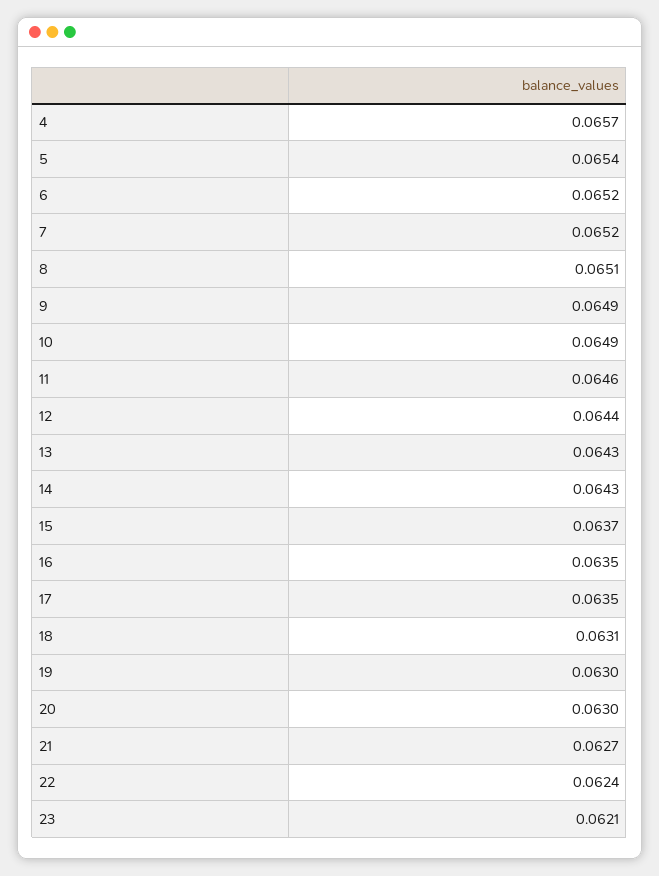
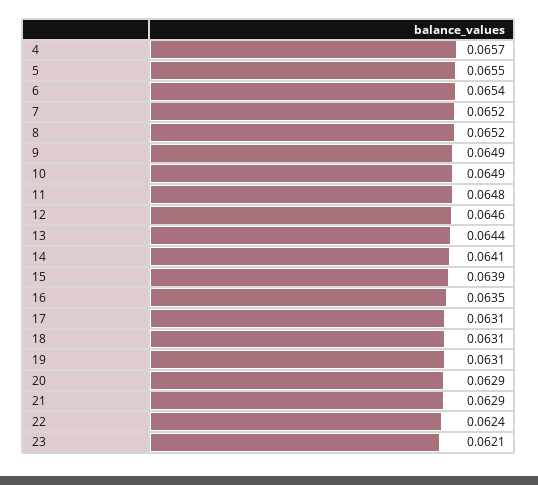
5: 0.0654 -> 0.0655
6: 0.0652 -> 0.0654
8: 0.0651 -> 0.0652
11: 0.0646 -> 0.0648
12: 0.0644 -> 0.0646
13: 0.0643 -> 0.0644
14: 0.0643 -> 0.0641
15: 0.0637 -> 0.0639
17: 0.0635 -> 0.0631
19: 0.063 -> 0.0631
20: 0.063 -> 0.0629
21: 0.0627 -> 0.0629

